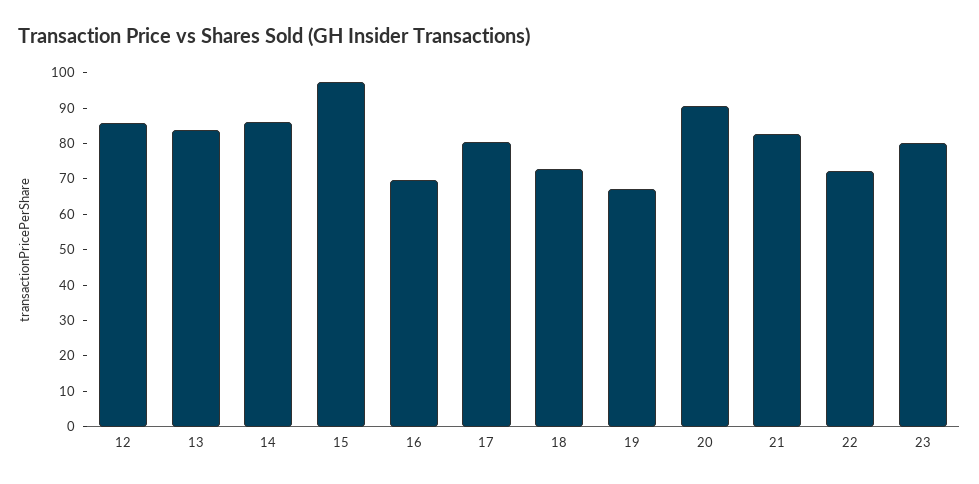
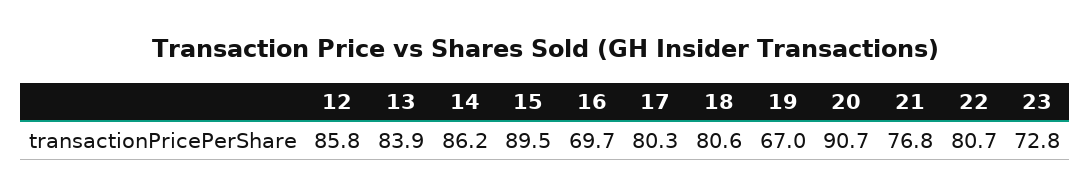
15: 97.5 -> 89.5
18: 72.5 -> 80.6
21: 82.5 -> 76.8
22: 72.5 -> 80.7
23: 80 -> 72.8

